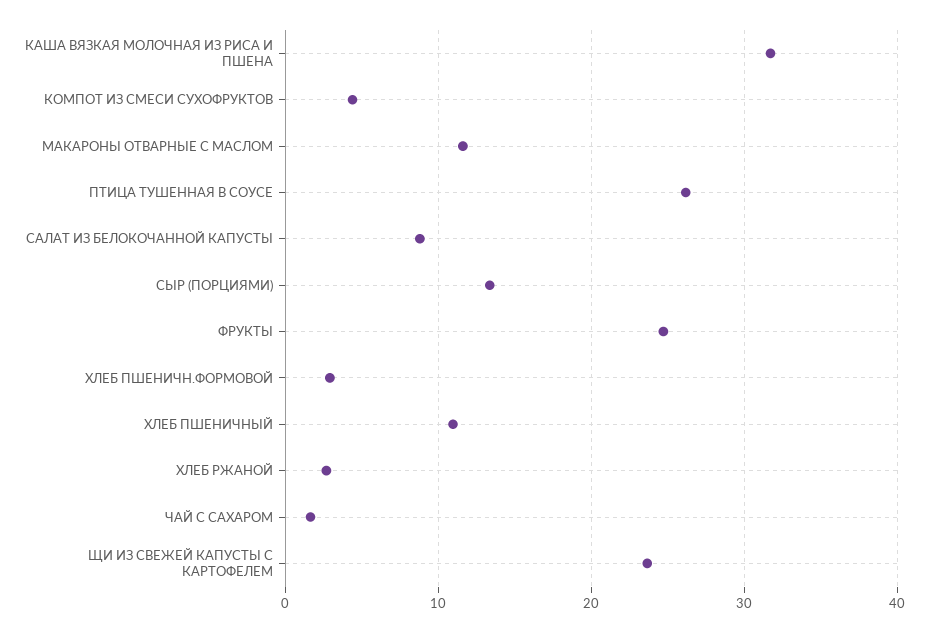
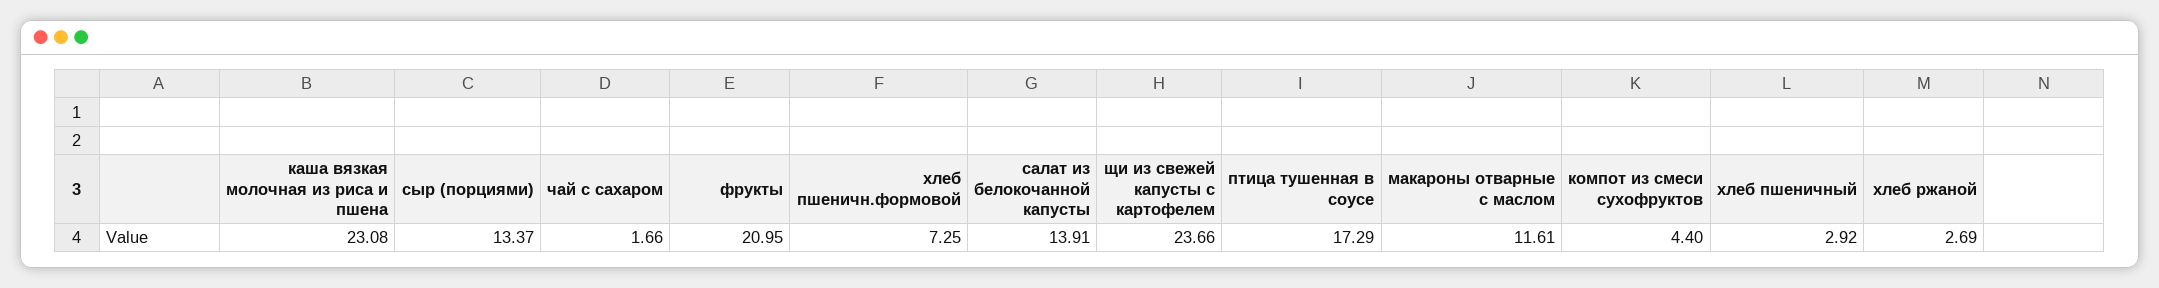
КАША ВЯЗКАЯ МОЛОЧНАЯ ИЗ РИСА И ПШЕНА: 32 -> 23.08
ПТИЦА ТУШЕННАЯ В СОУСЕ: 26 -> 17.29
САЛАТ ИЗ БЕЛОКОЧАННОЙ КАПУСТЫ: 9 -> 13.91
ФРУКТЫ: 25 -> 20.95
ХЛЕБ ПШЕНИЧН.ФОРМОВОЙ: 3 -> 7.25
ХЛЕБ ПШЕНИЧНЫЙ: 11 -> 2.92

